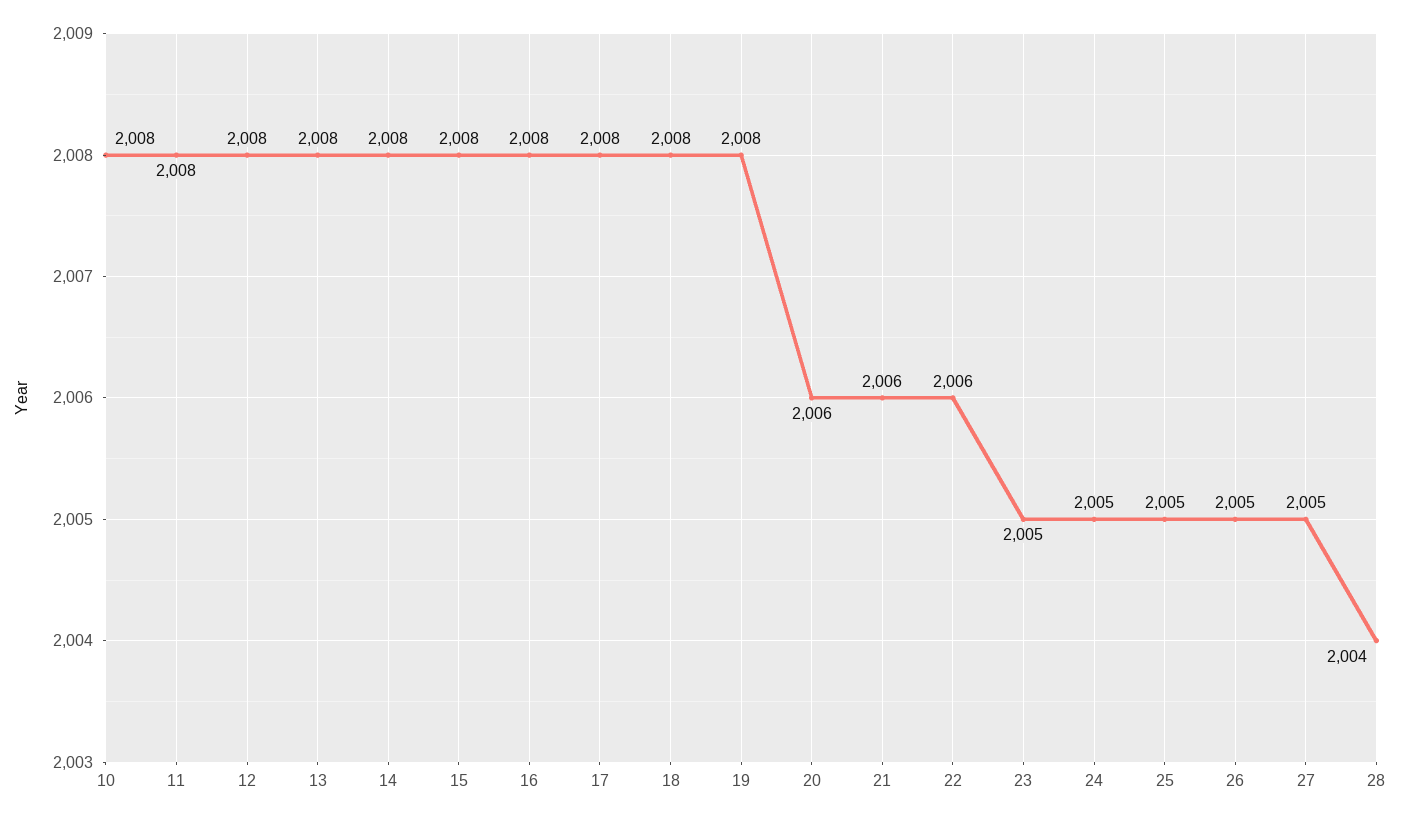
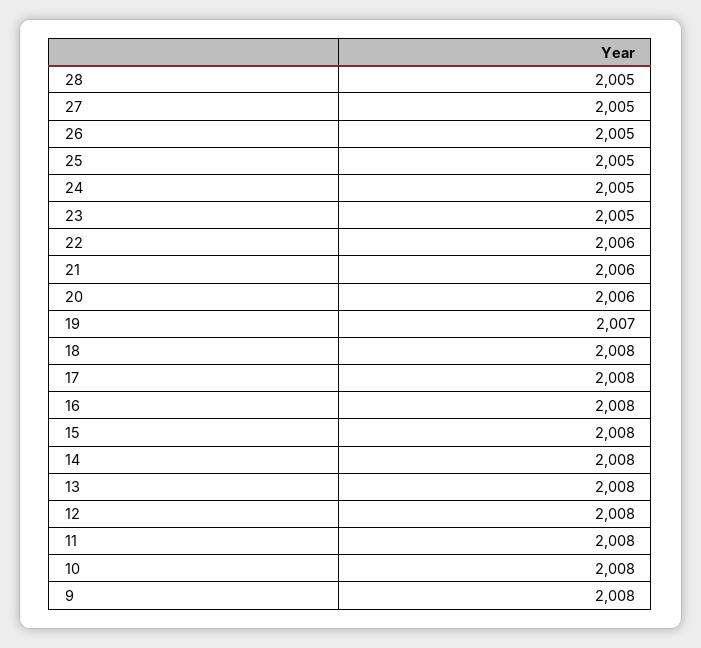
19: 2008 -> 2007
28: 2004 -> 2005
9: none -> 2008

